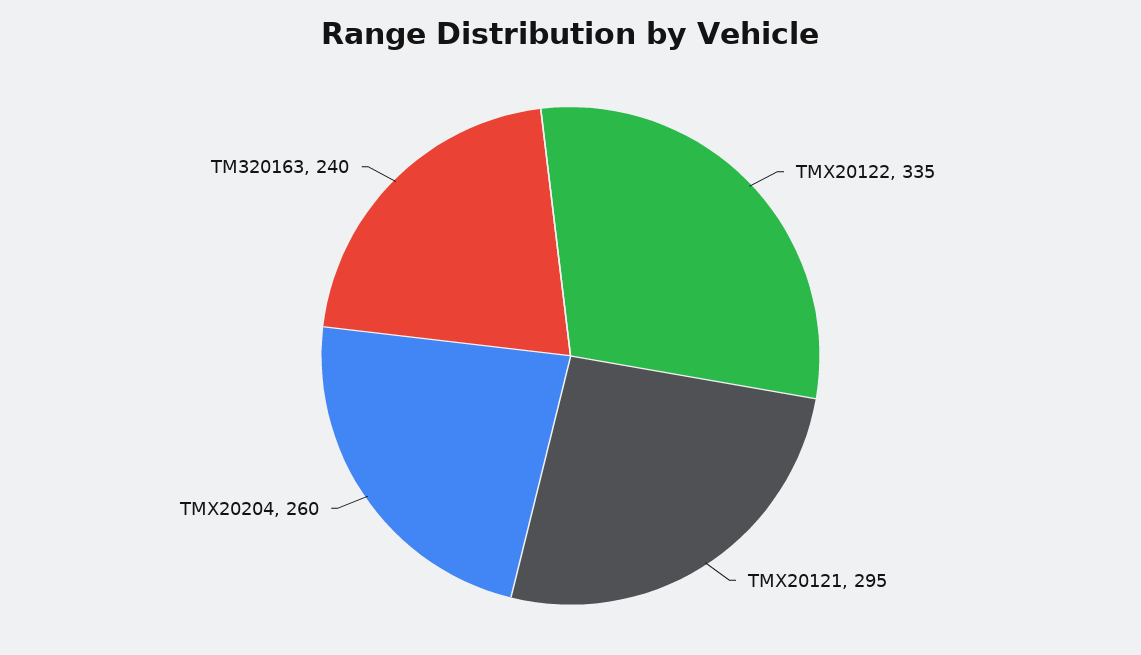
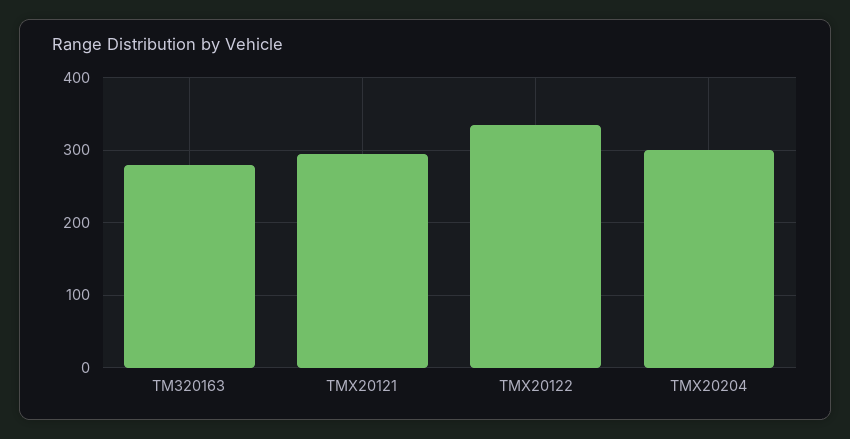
TMX20204: 260 -> 300
TM320163: 240 -> 280

